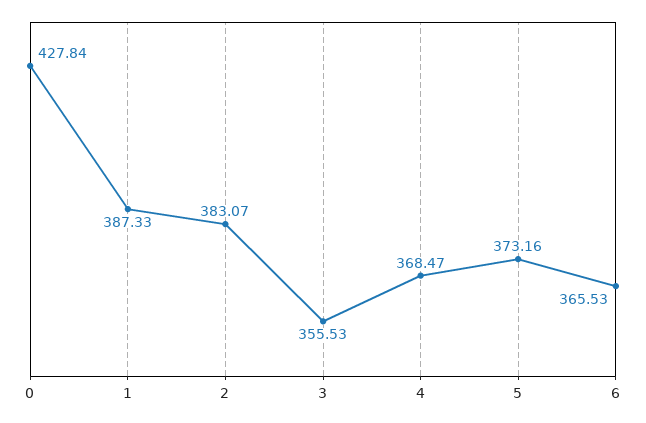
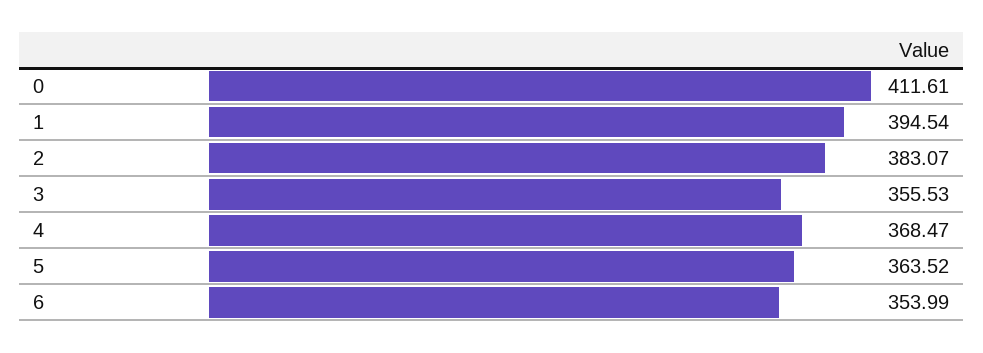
0: 427.84 -> 411.61
1: 387.33 -> 394.54
5: 373.16 -> 363.52
6: 365.53 -> 353.99

